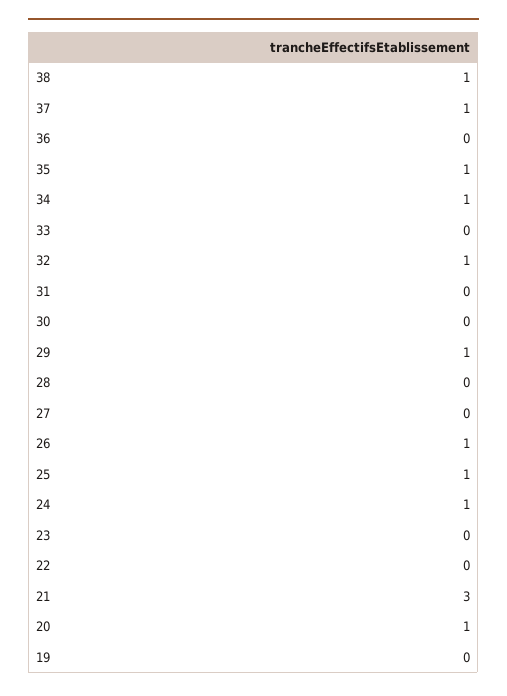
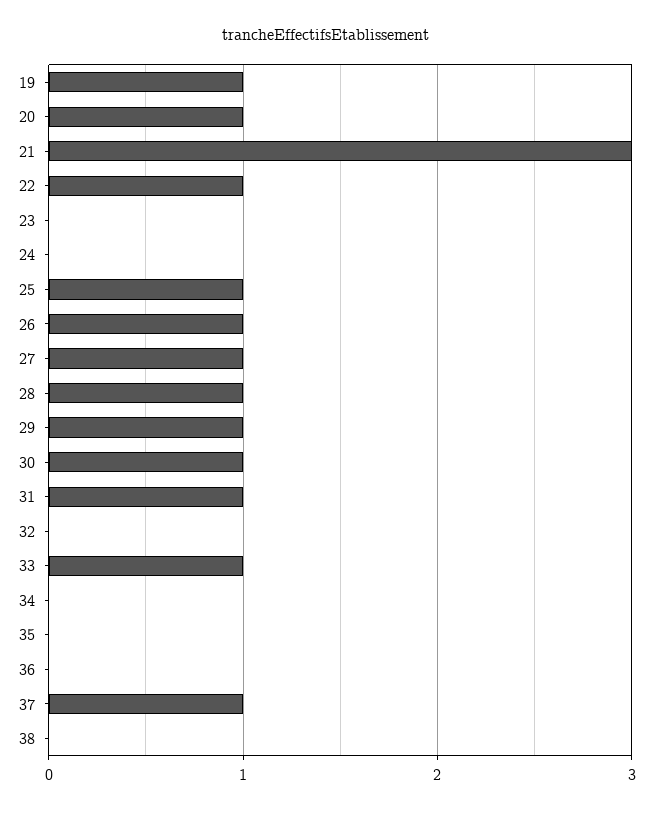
38: 1 -> 0
35: 1 -> 0
34: 1 -> 0
33: 0 -> 1
32: 1 -> 0
31: 0 -> 1
30: 0 -> 1
28: 0 -> 1
27: 0 -> 1
24: 1 -> 0
22: 0 -> 1
19: 0 -> 1

